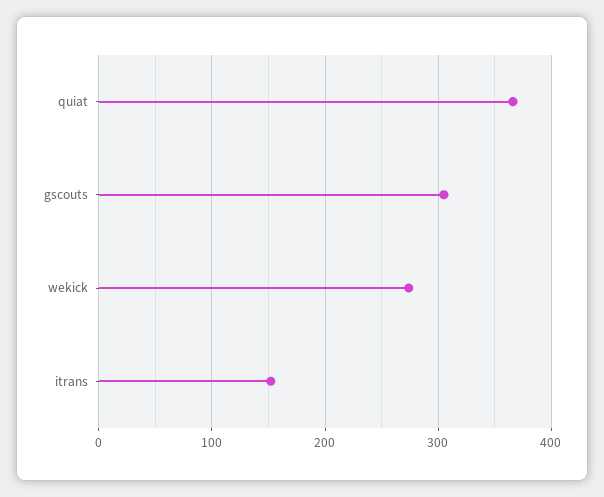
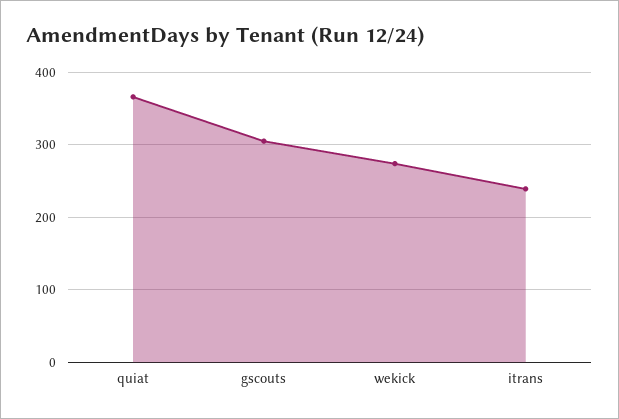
itrans: 150 -> 240

